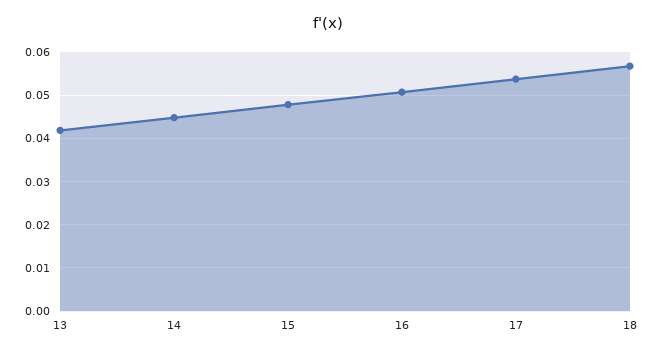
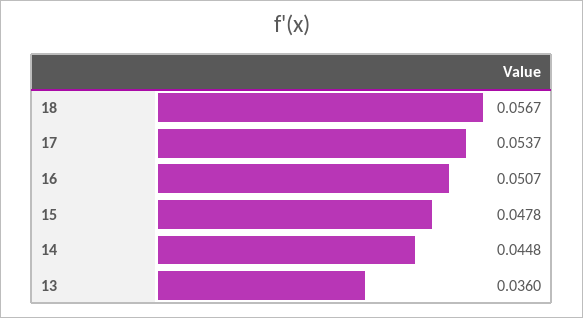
13: 0.042 -> 0.036

